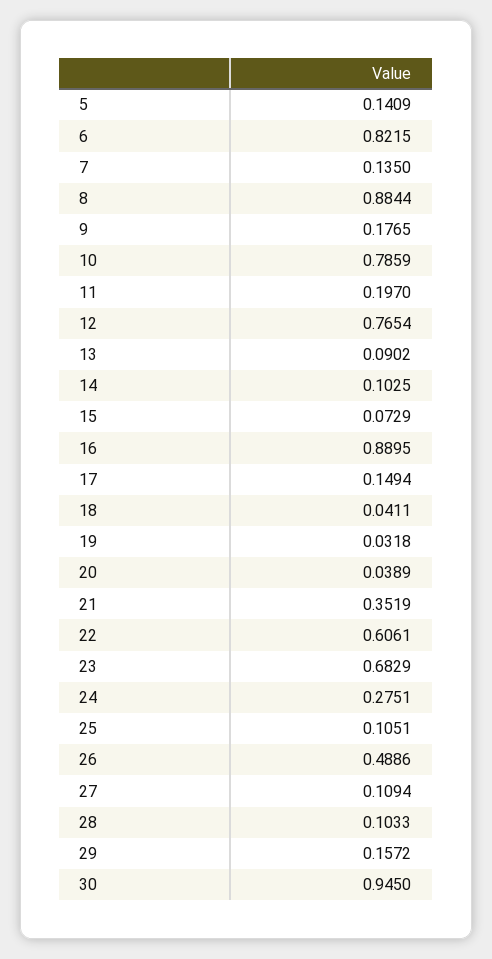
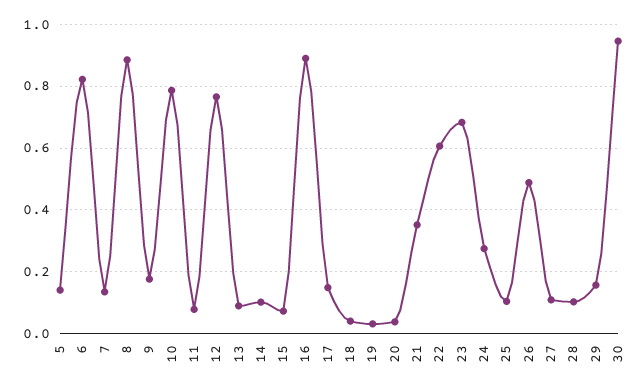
11: 0.197 -> 0.08

